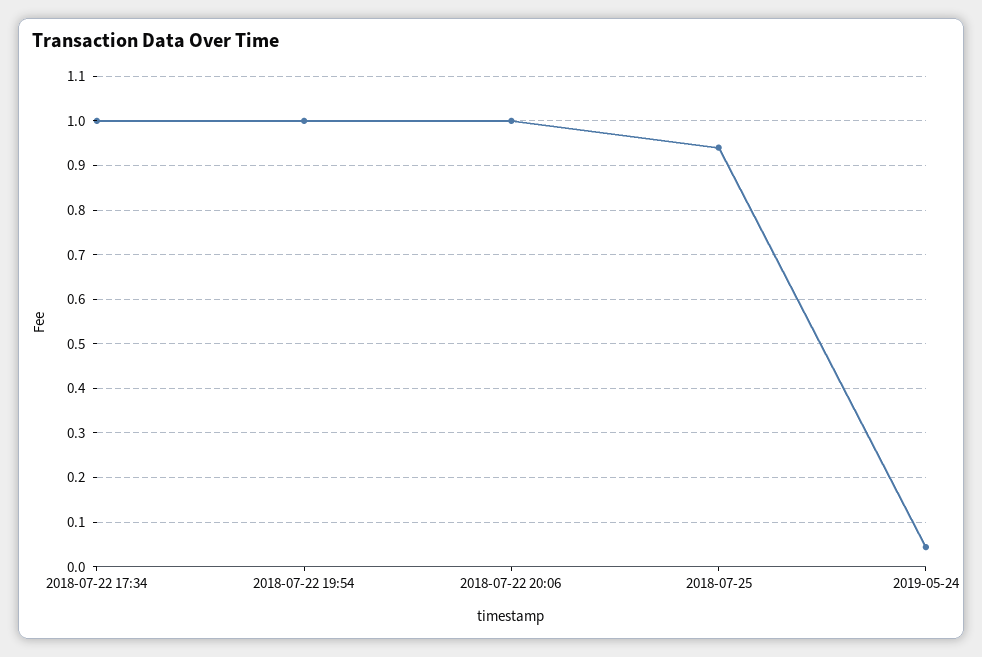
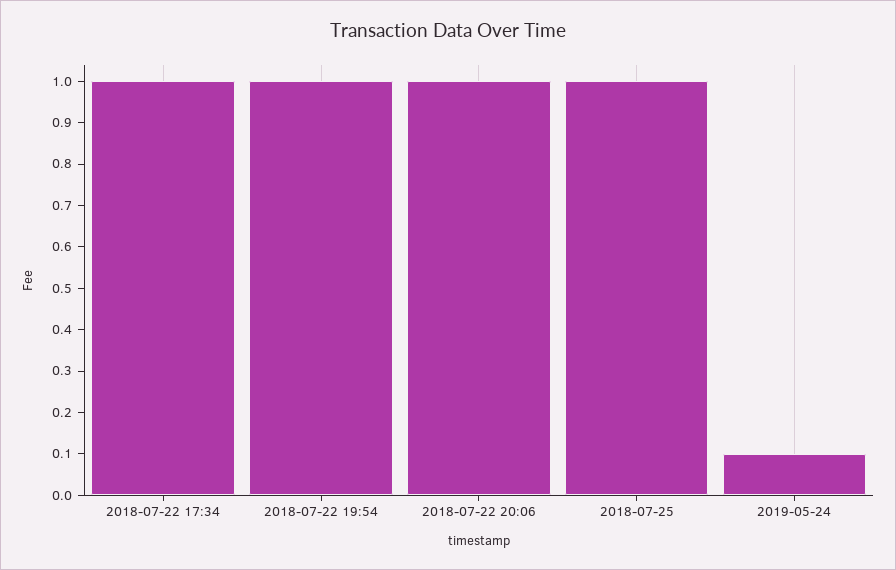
2018-07-25: 0.94 -> 1
2019-05-24: 0.04 -> 0.1

